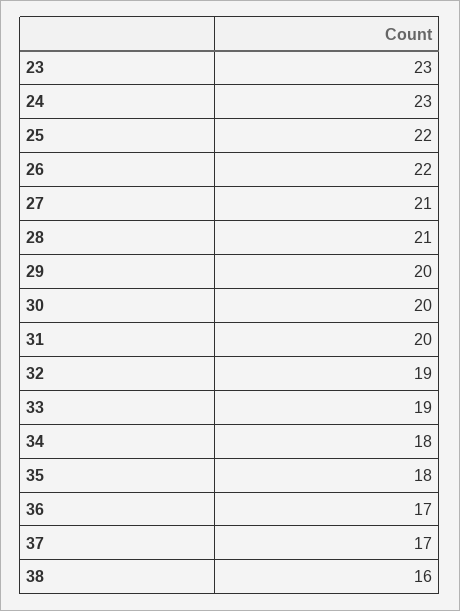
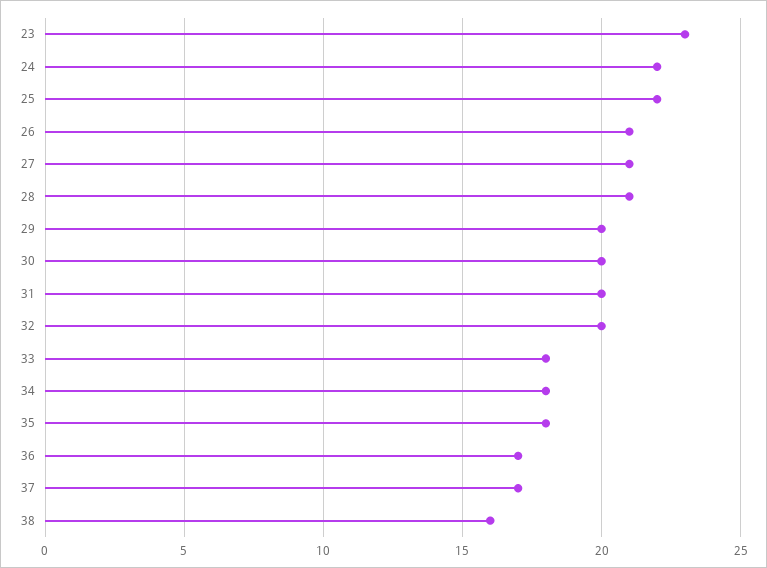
24: 23 -> 22
26: 22 -> 21
32: 19 -> 20
33: 19 -> 18

